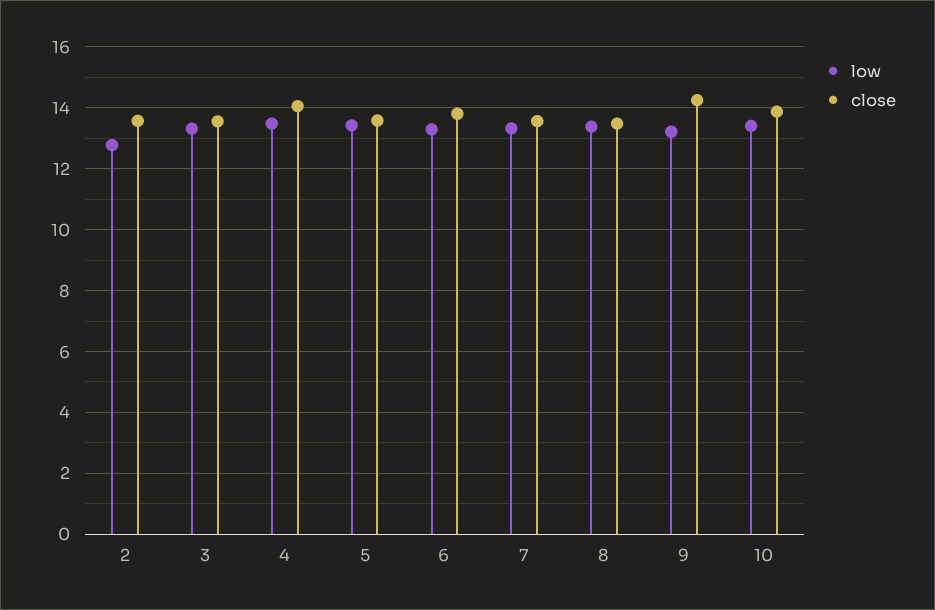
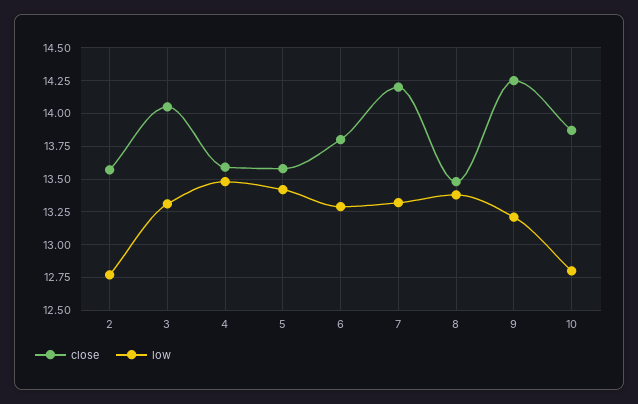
close, 3: 13.6 -> 14.05
close, 4: 14 -> 13.6
close, 7: 13.6 -> 14.2
low, 10: 13.4 -> 12.8

